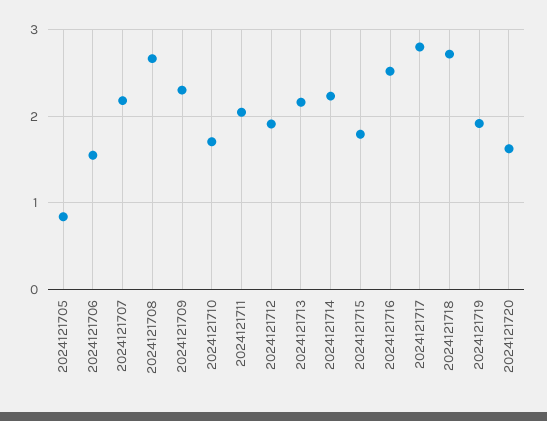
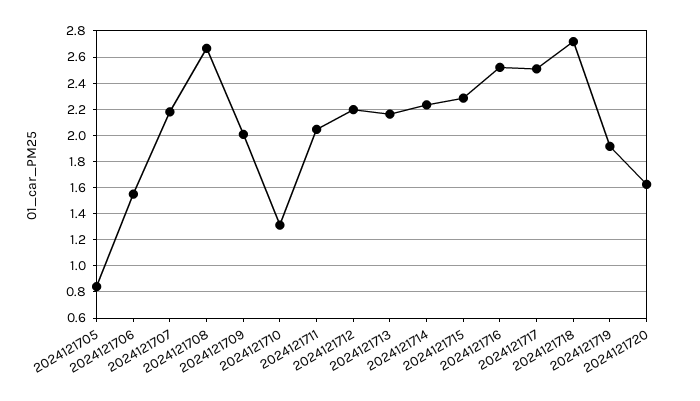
2024121709: 2.3 -> 2
2024121710: 1.7 -> 1.3
2024121712: 1.9 -> 2.2
2024121715: 1.8 -> 2.3
2024121717: 2.8 -> 2.5

